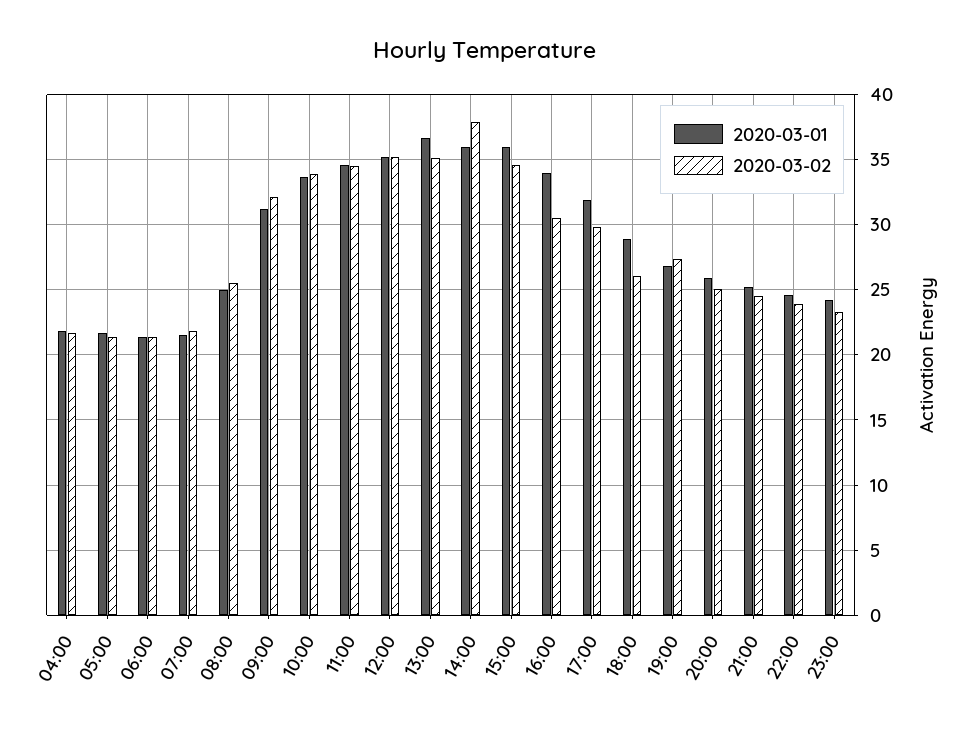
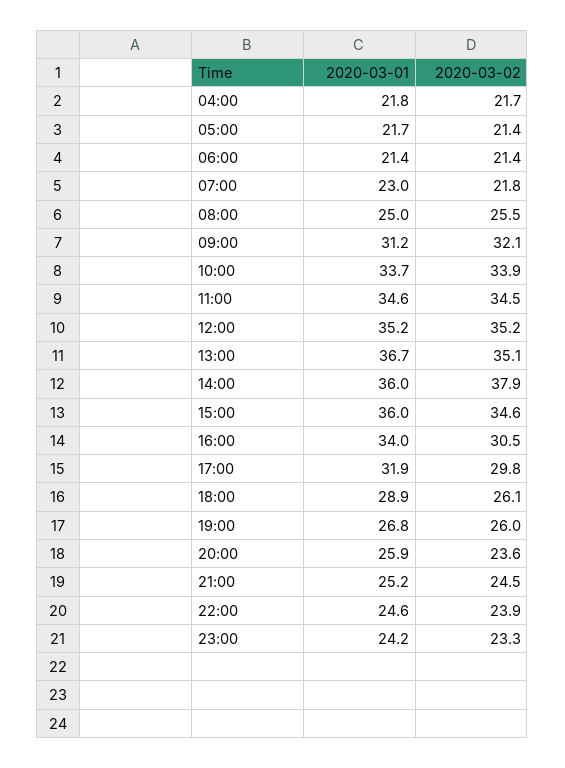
2020-03-01, 07:00: 21.5 -> 23
2020-03-02, 19:00: 27.5 -> 26
2020-03-02, 20:00: 25 -> 23.6

